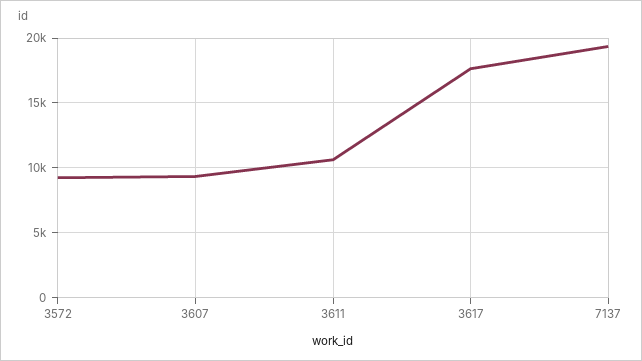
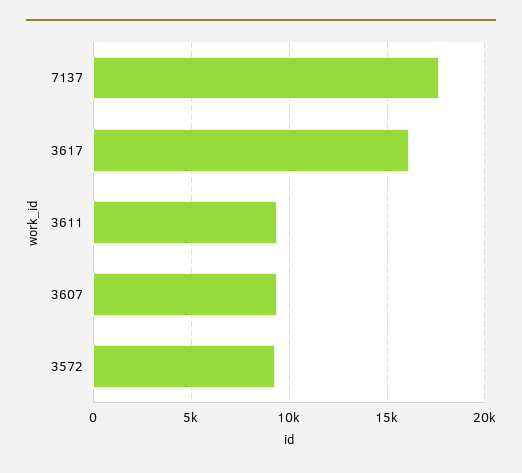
3611: 10500 -> 9500
3617: 17500 -> 16000
7137: 19500 -> 17500

